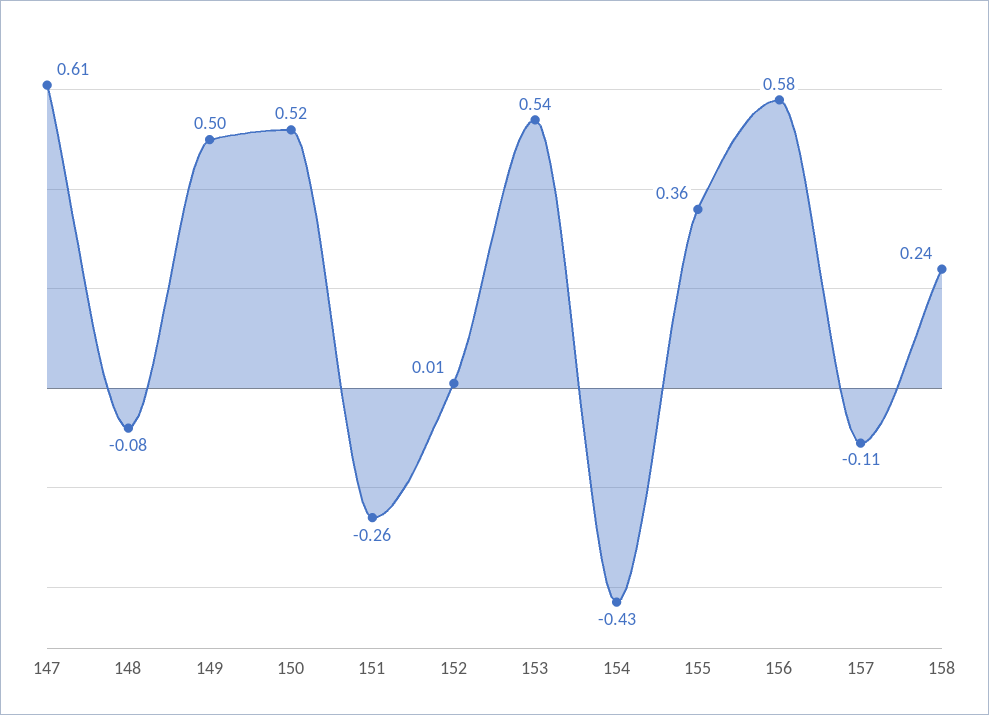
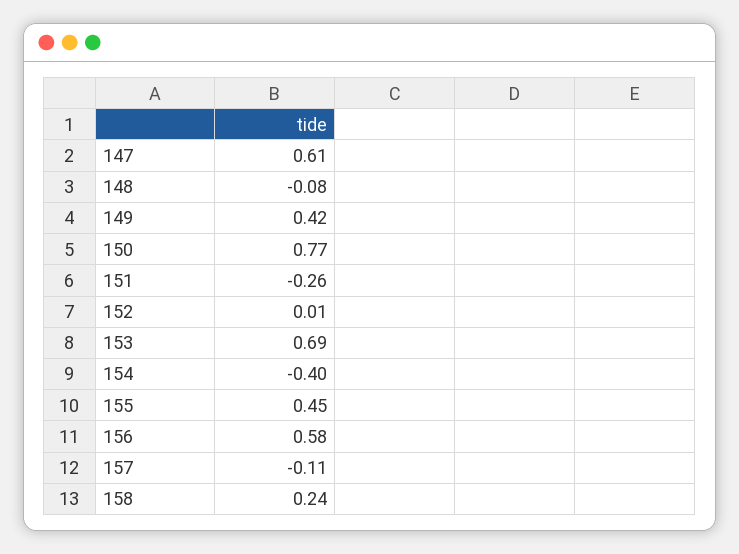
149: 0.5 -> 0.42
150: 0.52 -> 0.77
153: 0.54 -> 0.69
154: -0.43 -> -0.4
155: 0.36 -> 0.45

